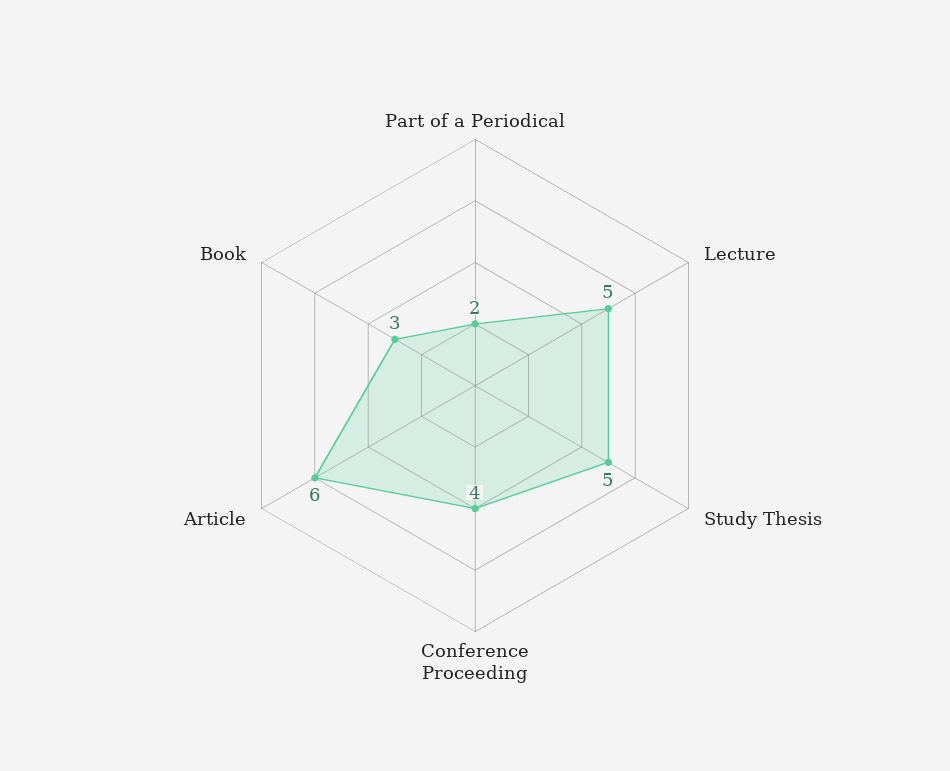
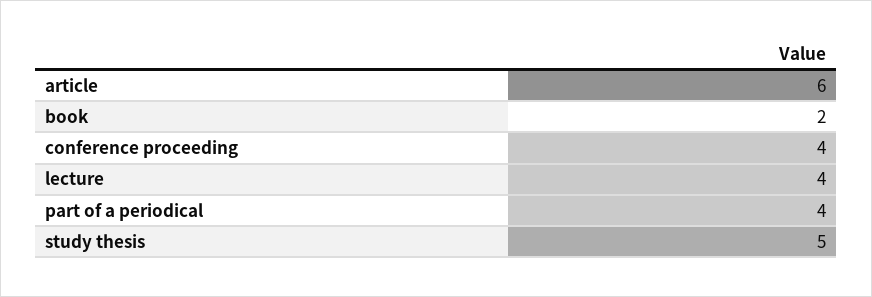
Part of a Periodical: 2 -> 4
Lecture: 5 -> 4
Book: 3 -> 2

